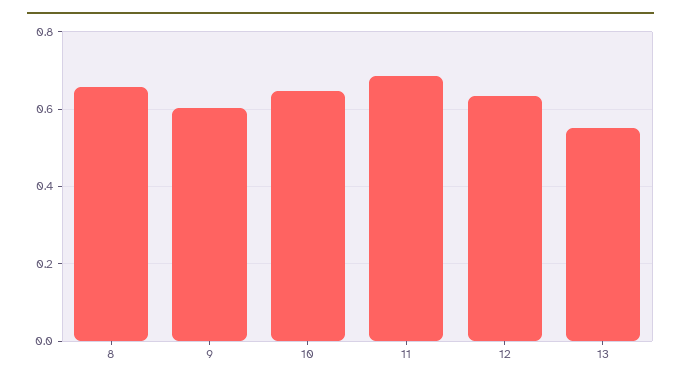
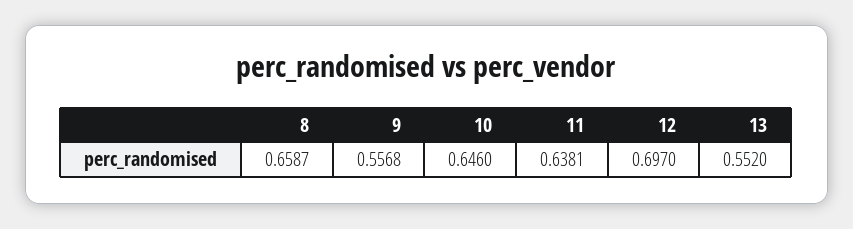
9: 0.6 -> 0.5568
11: 0.68 -> 0.6381
12: 0.64 -> 0.697

